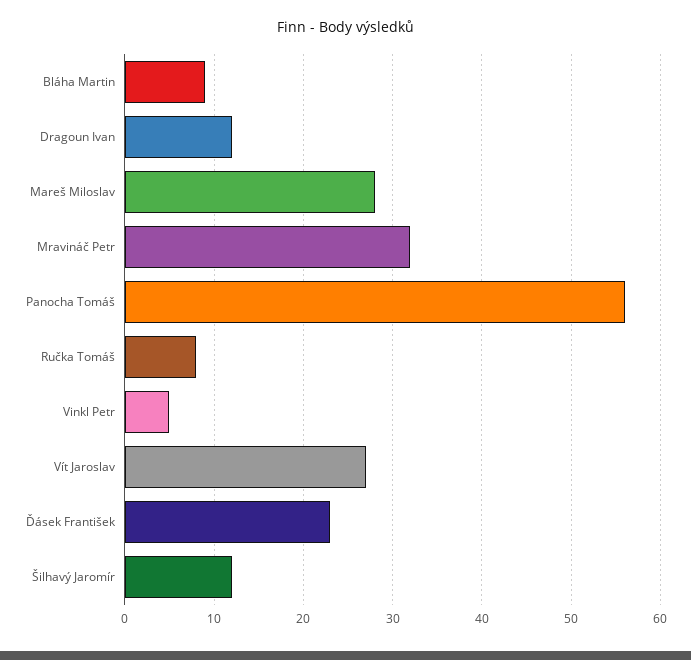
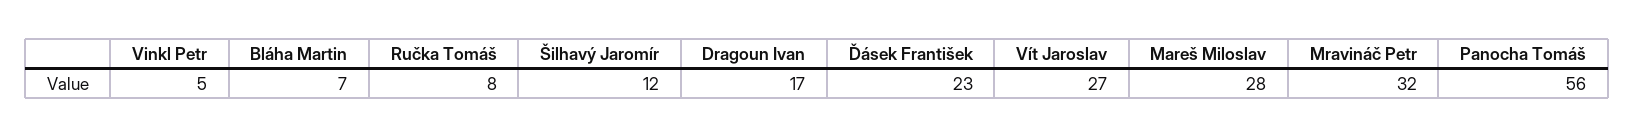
Bláha Martin: 9 -> 7
Dragoun Ivan: 12 -> 17

